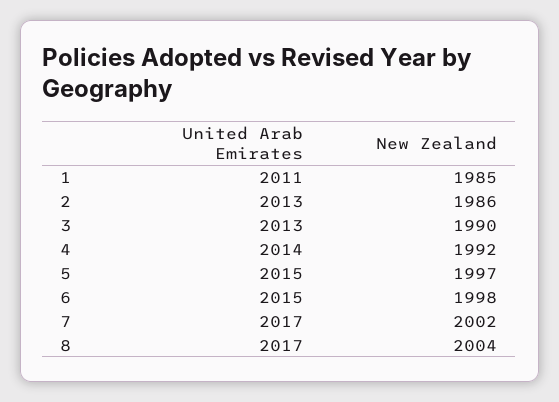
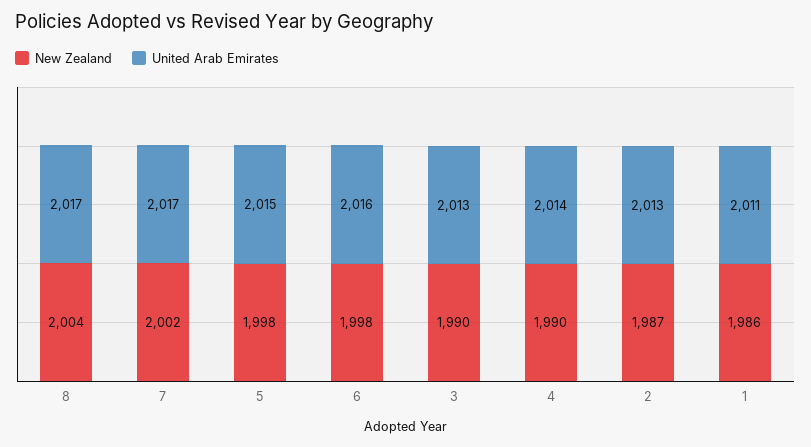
New Zealand, 1: 1985 -> 1986
New Zealand, 2: 1986 -> 1987
New Zealand, 4: 1992 -> 1990
New Zealand, 5: 1997 -> 1998
United Arab Emirates, 6: 2015 -> 2016

